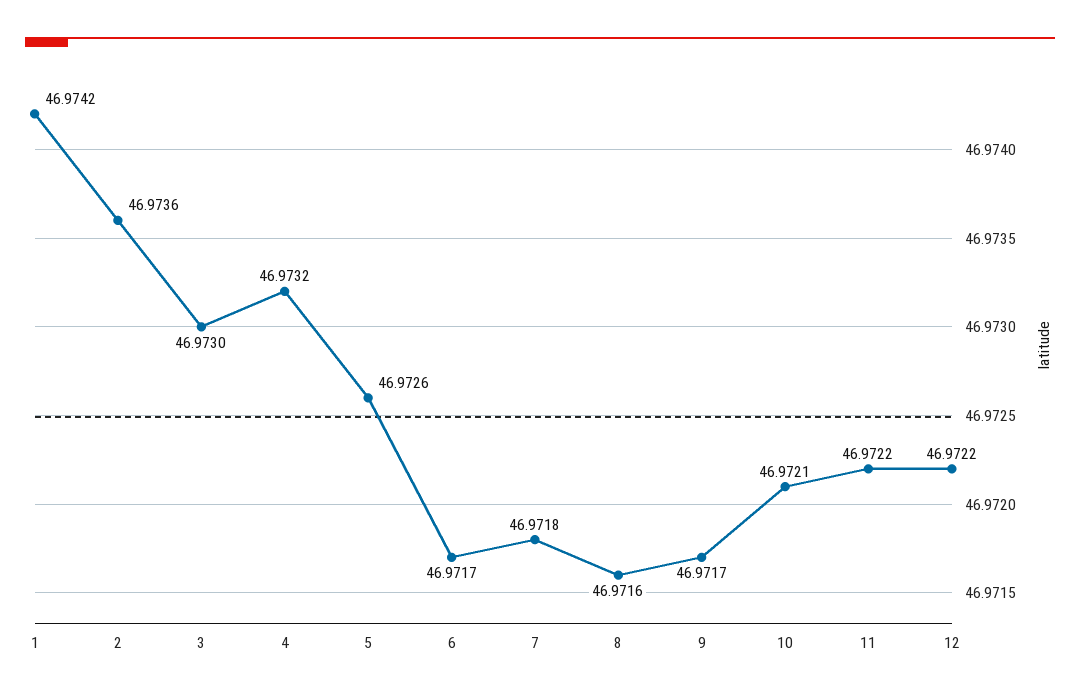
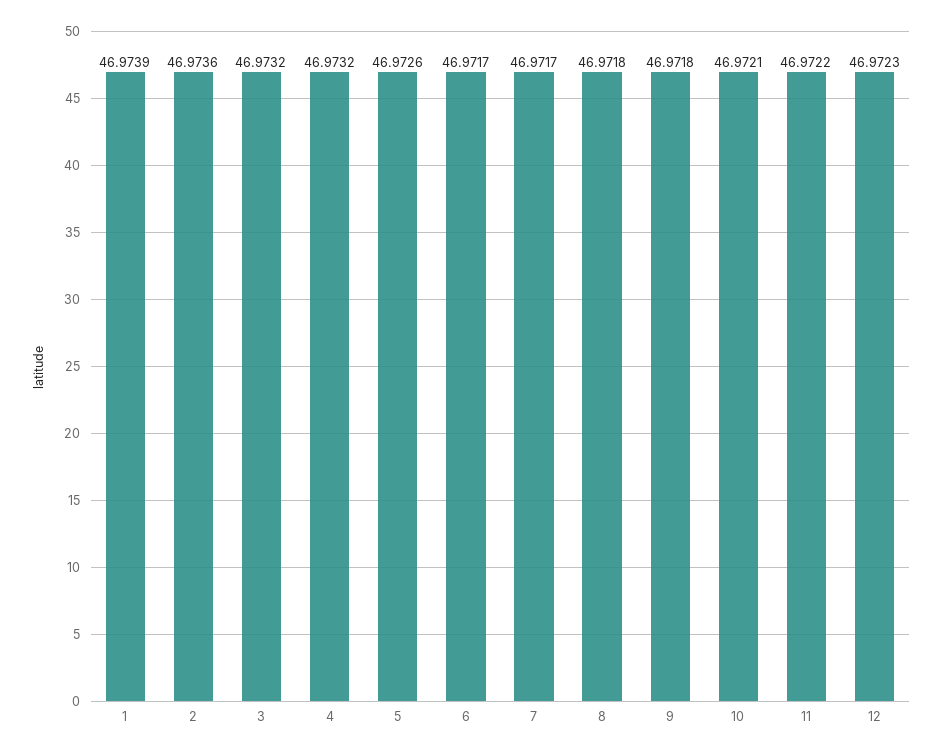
1: 46.9742 -> 46.9739
3: 46.973 -> 46.9732
7: 46.9718 -> 46.9717
8: 46.9716 -> 46.9718
9: 46.9717 -> 46.9718
12: 46.9722 -> 46.9723

